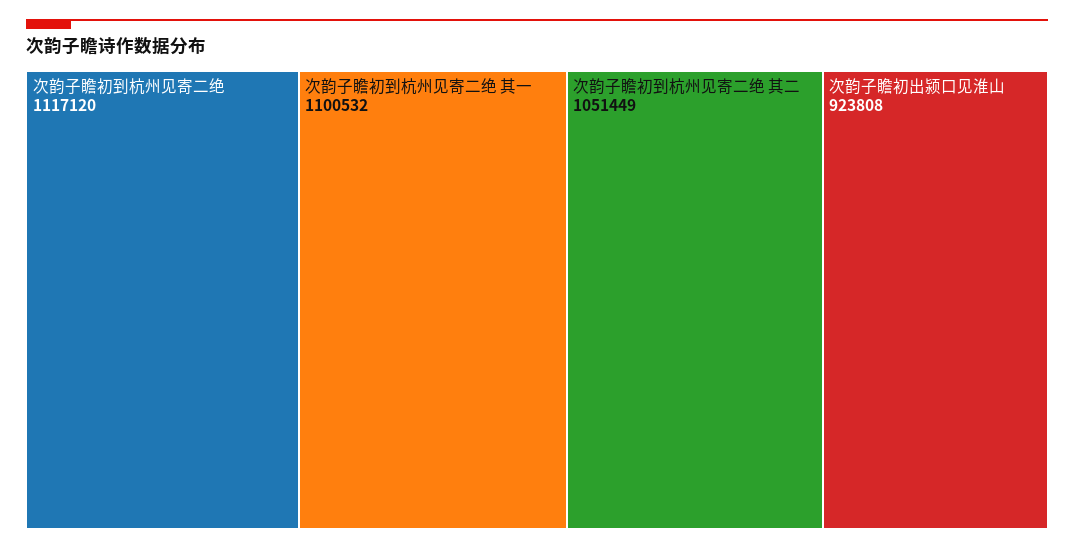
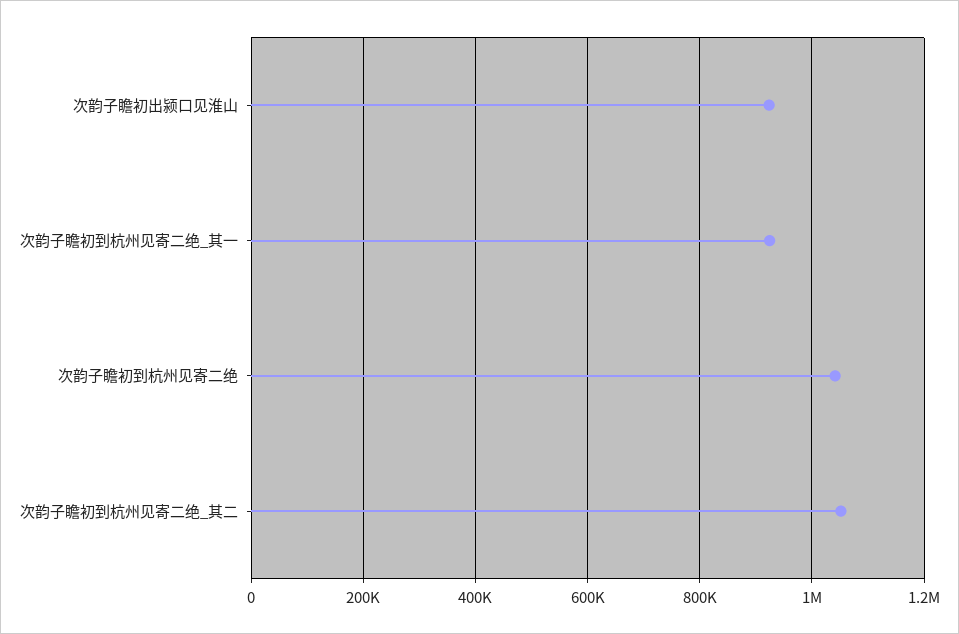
次韵子瞻初到杭州见寄二绝: 1117120 -> 1040000
次韵子瞻初到杭州见寄二绝 其一: 1100532 -> 920000

